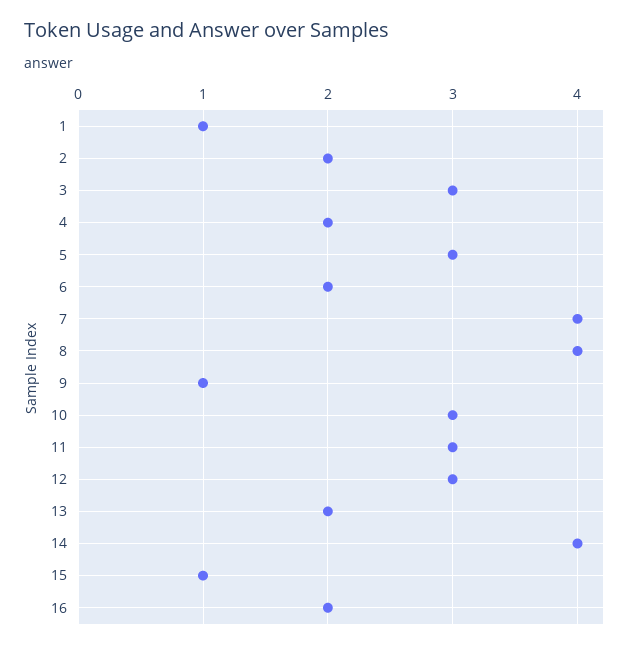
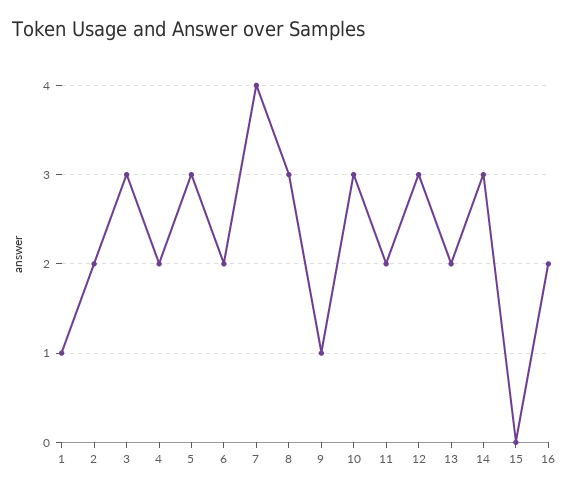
8: 4 -> 3
11: 3 -> 2
14: 4 -> 3
15: 1 -> 0

